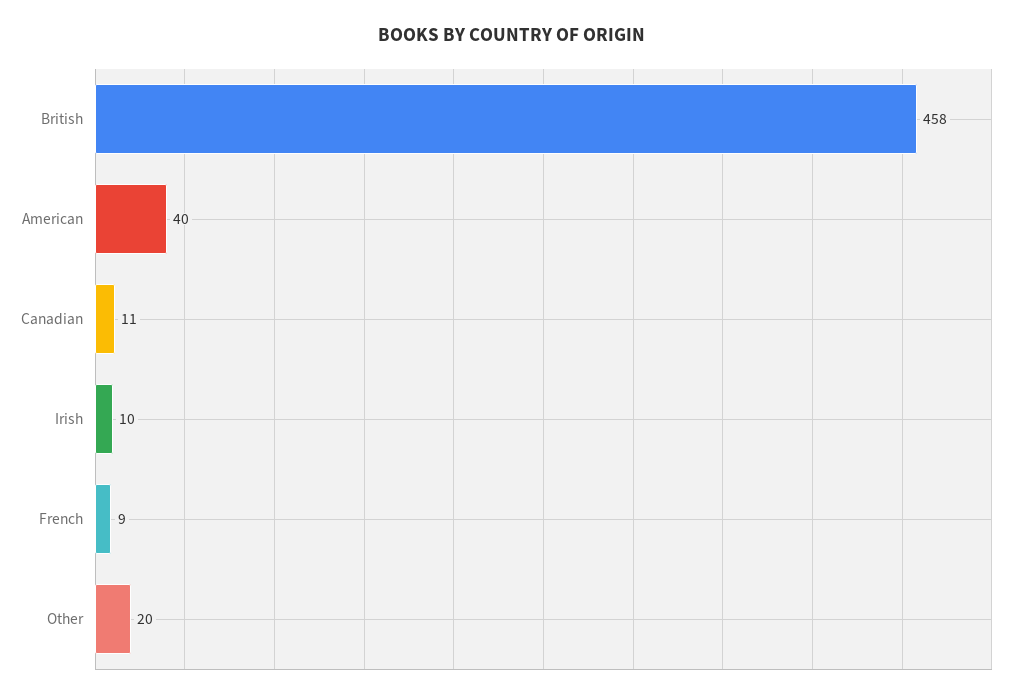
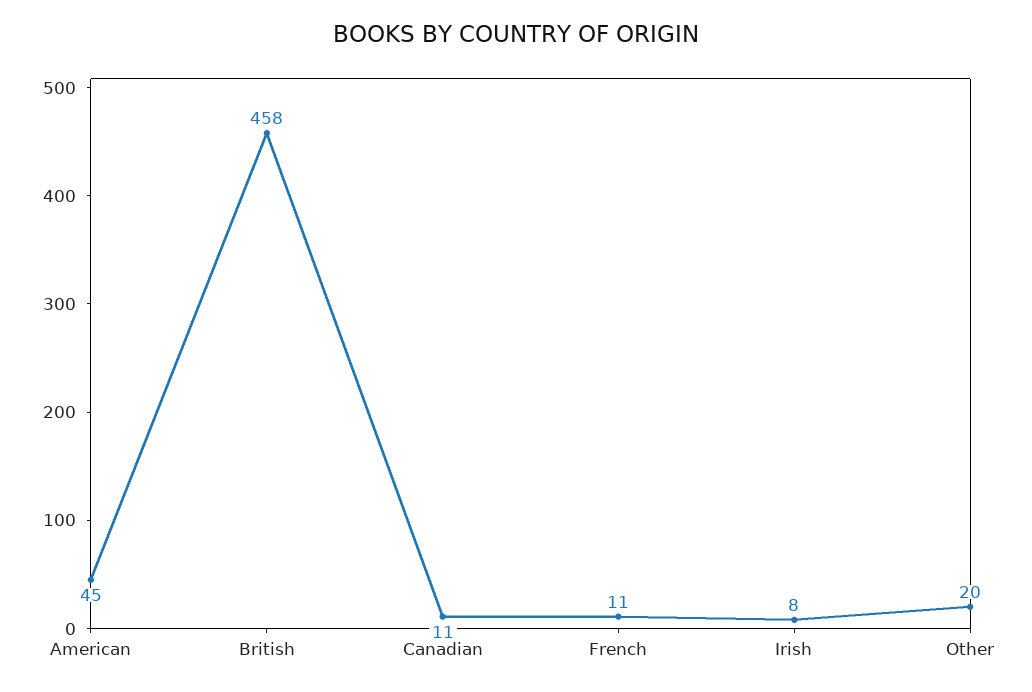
American: 40 -> 45
Irish: 10 -> 8
French: 9 -> 11

